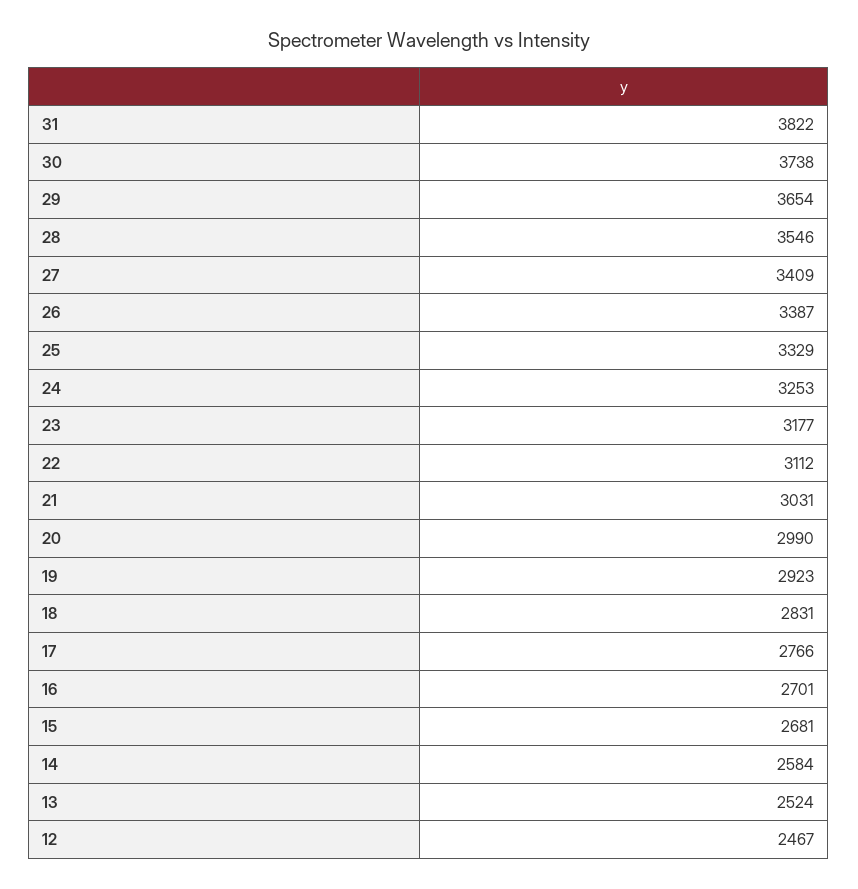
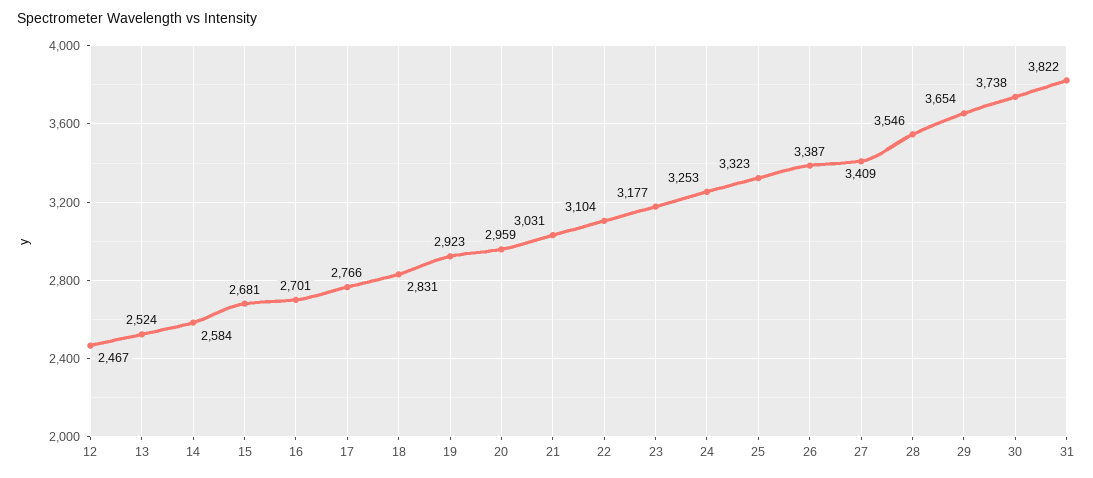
25: 3329 -> 3323
22: 3112 -> 3104
20: 2990 -> 2959

